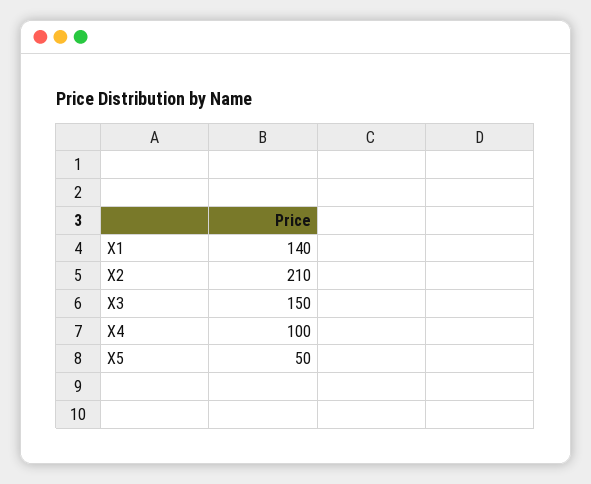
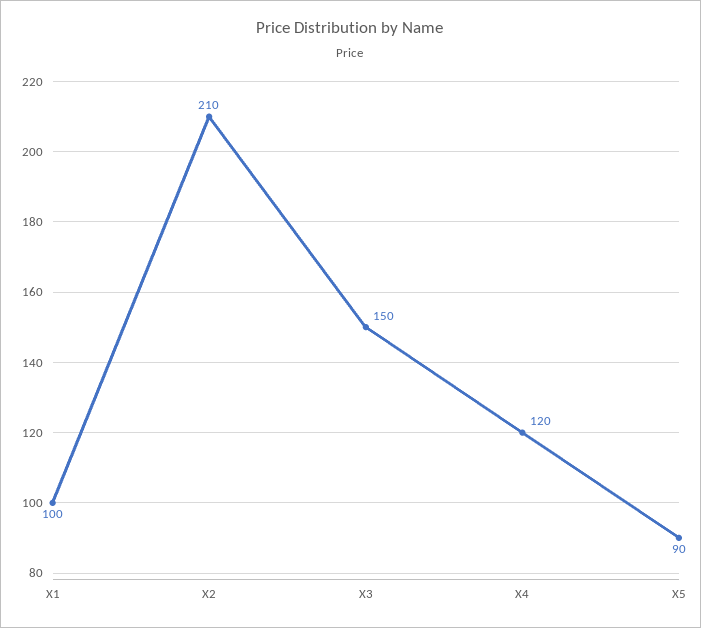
X1: 140 -> 100
X4: 100 -> 120
X5: 50 -> 90

